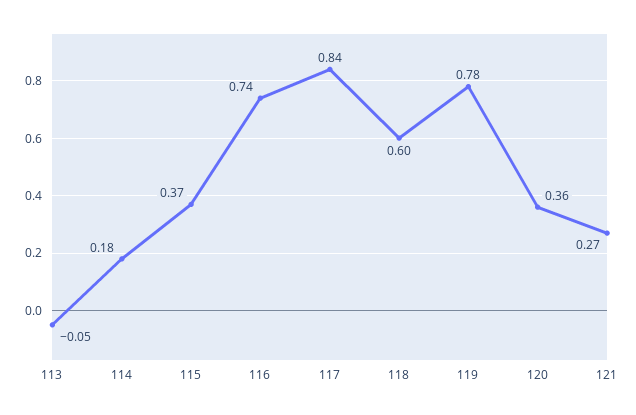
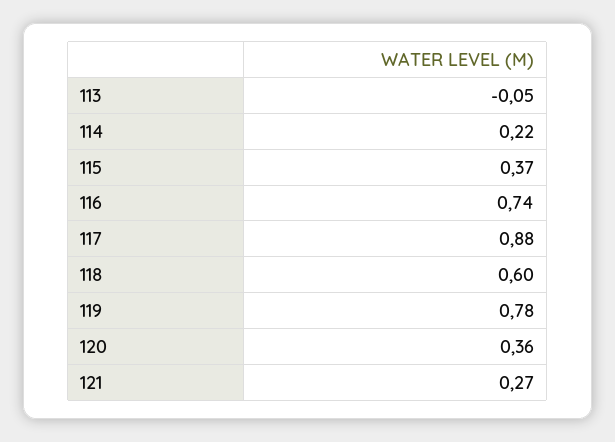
114: 0.18 -> 0.22
117: 0.84 -> 0.88

